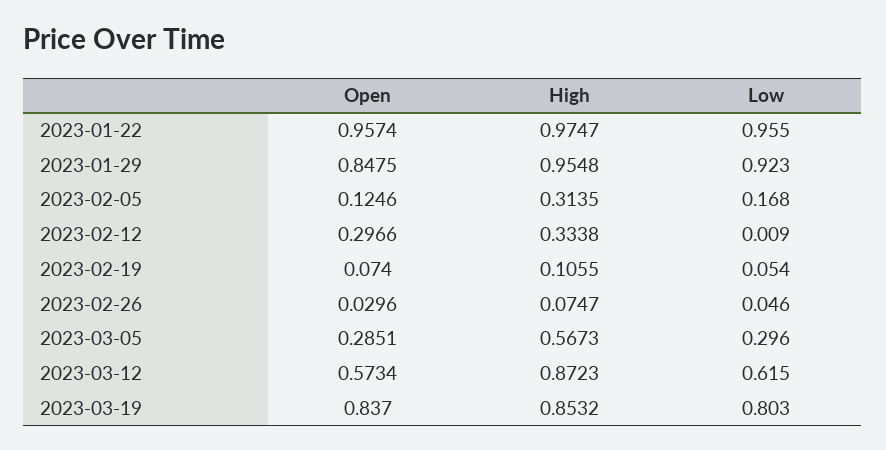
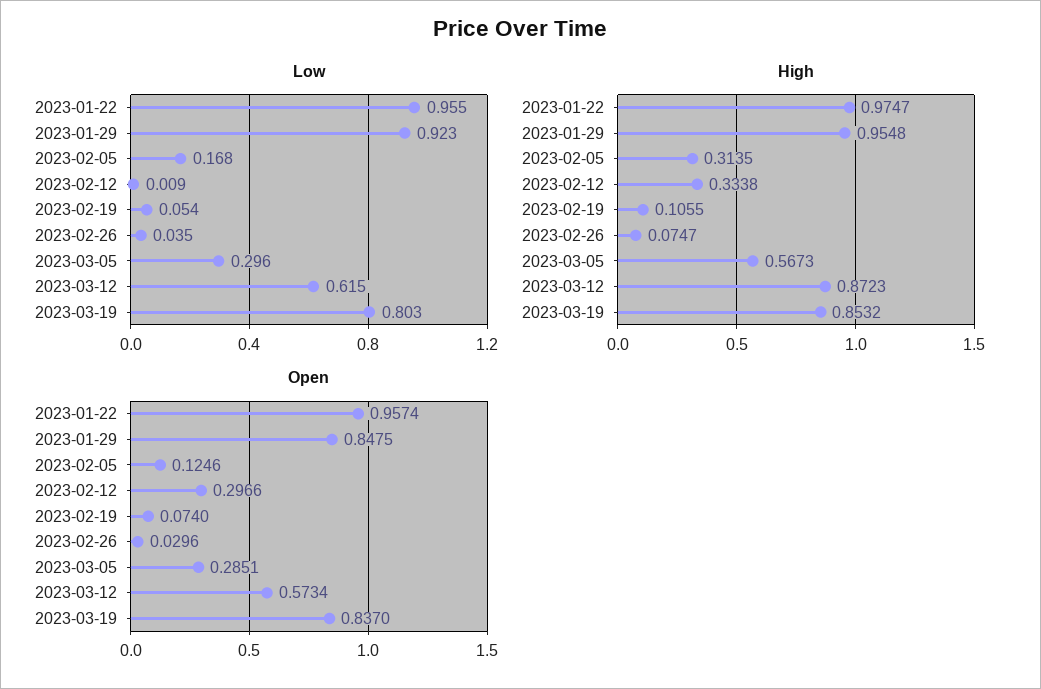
Low, 2023-02-26: 0.046 -> 0.035

